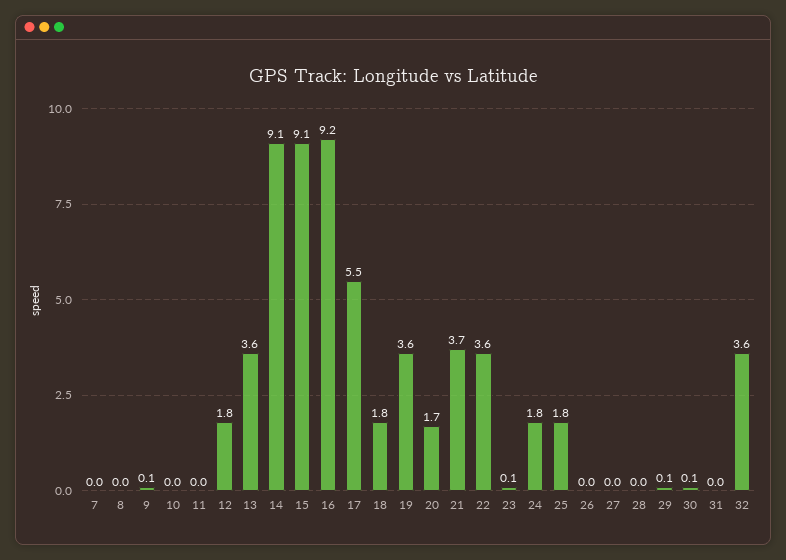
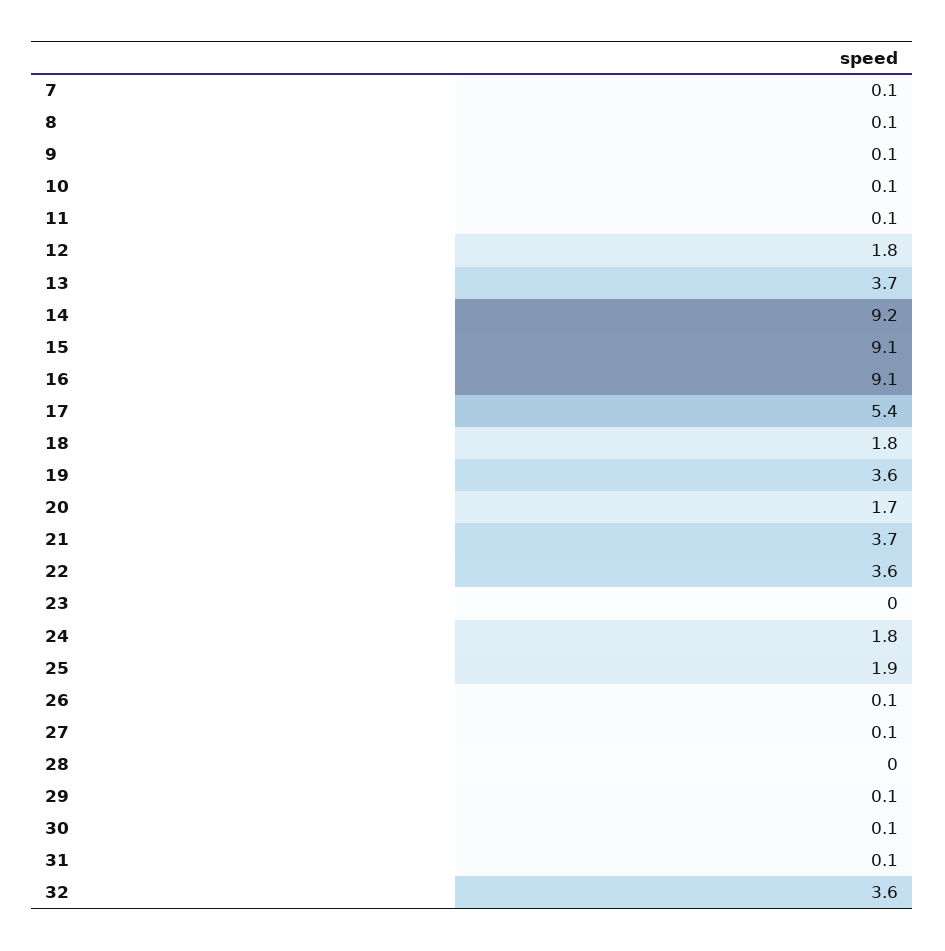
7: 0 -> 0.1
8: 0 -> 0.1
10: 0 -> 0.1
11: 0 -> 0.1
13: 3.6 -> 3.7
14: 9.1 -> 9.2
16: 9.2 -> 9.1
17: 5.5 -> 5.4
23: 0.1 -> 0
25: 1.8 -> 1.9
26: 0 -> 0.1
27: 0 -> 0.1
31: 0 -> 0.1

